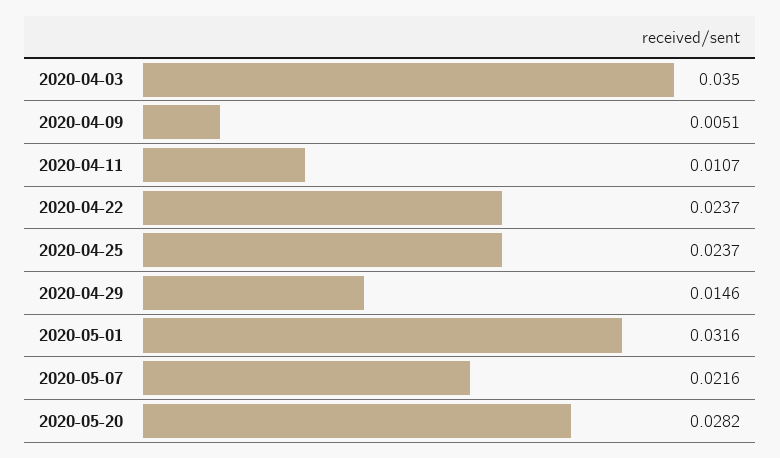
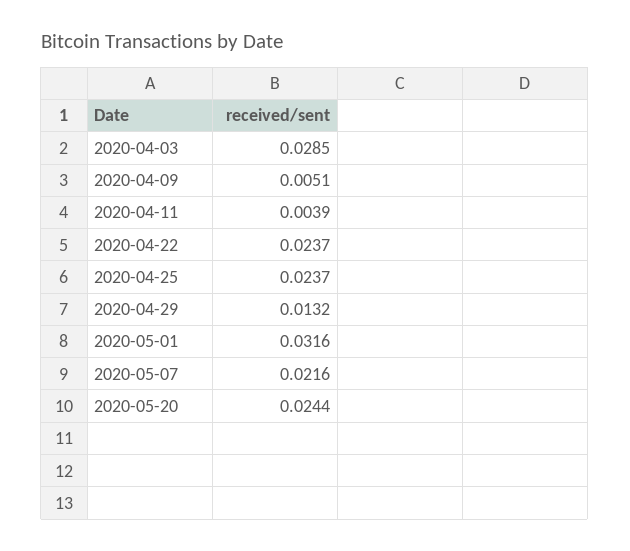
2020-04-03: 0.035 -> 0.0285
2020-04-11: 0.0107 -> 0.0039
2020-04-29: 0.0146 -> 0.0132
2020-05-20: 0.0282 -> 0.0244

